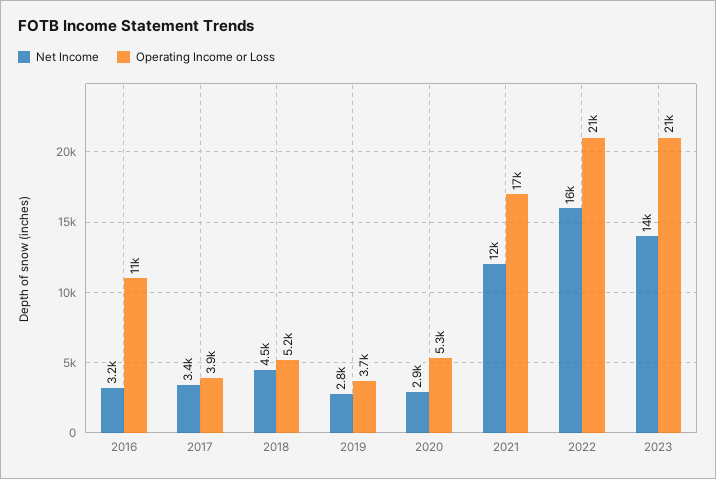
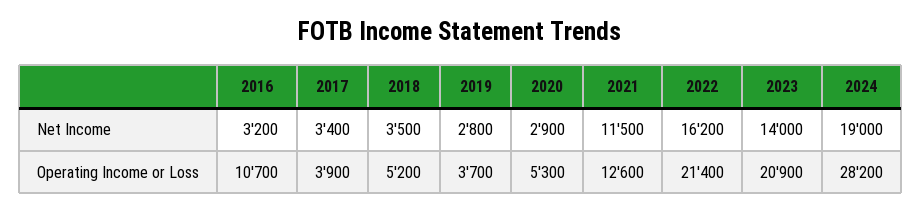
Net Income, 2018: 4500 -> 3500
Operating Income or Loss, 2021: 17000 -> 12600
Net Income, 2024: none -> 19000
Operating Income or Loss, 2024: none -> 28200

